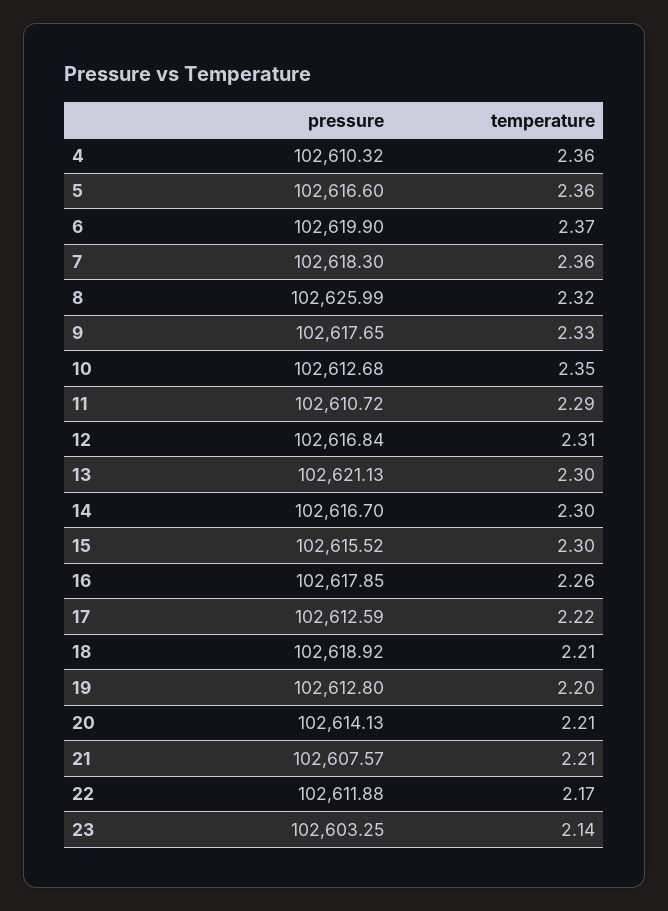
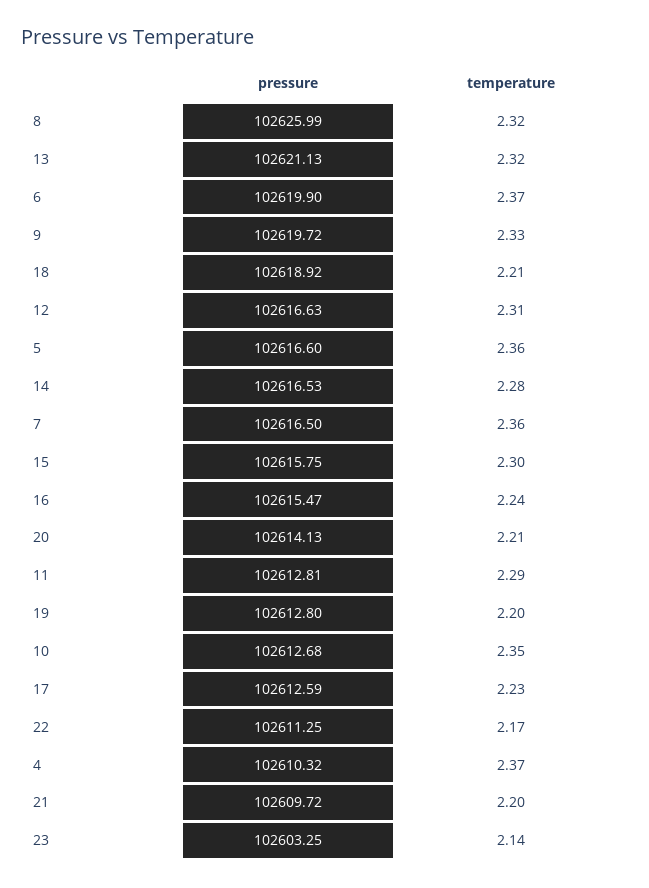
temperature, 4: 2.36 -> 2.37
pressure, 7: 102618.3 -> 102616.5
pressure, 9: 102617.65 -> 102619.72
pressure, 11: 102610.72 -> 102612.81
pressure, 12: 102616.84 -> 102616.63
temperature, 13: 2.3 -> 2.32
pressure, 14: 102616.7 -> 102616.53
temperature, 14: 2.3 -> 2.28
pressure, 15: 102615.52 -> 102615.75
pressure, 16: 102617.85 -> 102615.47
temperature, 16: 2.26 -> 2.24
temperature, 17: 2.22 -> 2.23
pressure, 21: 102607.57 -> 102609.72
temperature, 21: 2.21 -> 2.2
pressure, 22: 102611.88 -> 102611.25

